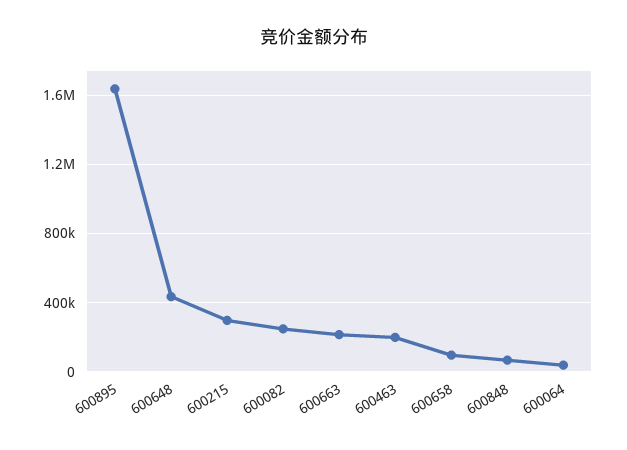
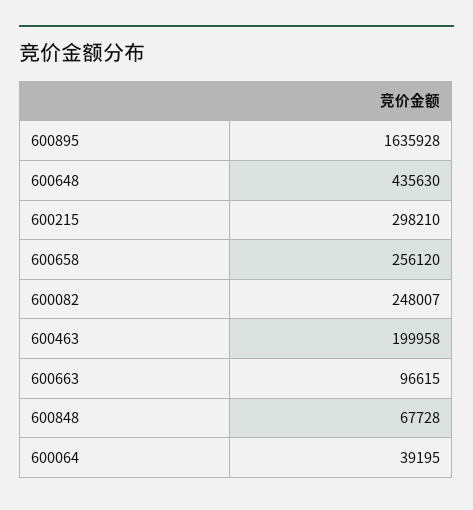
600663: 200000 -> 96615
600658: 100000 -> 256120

